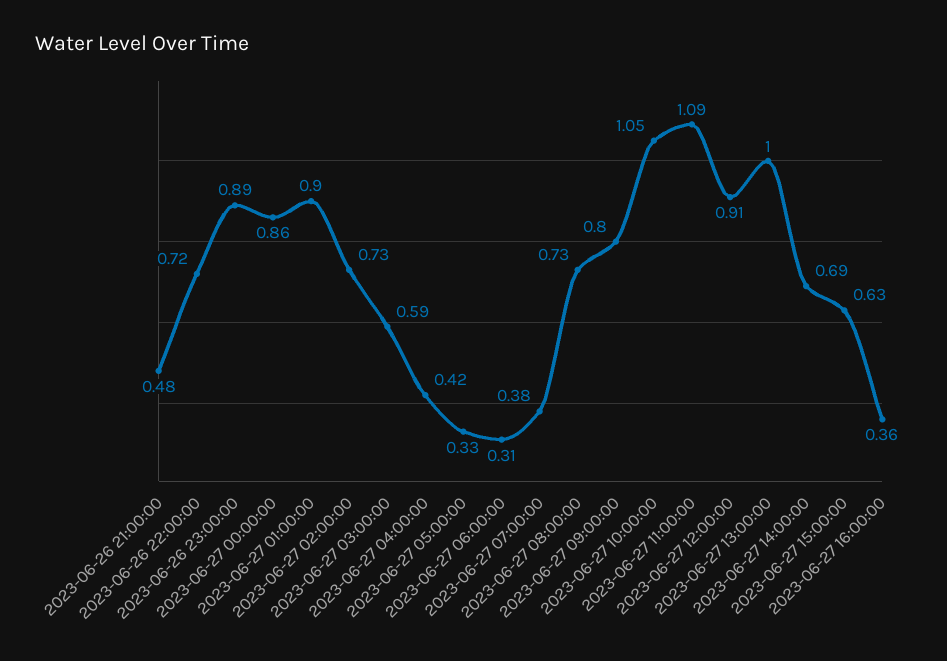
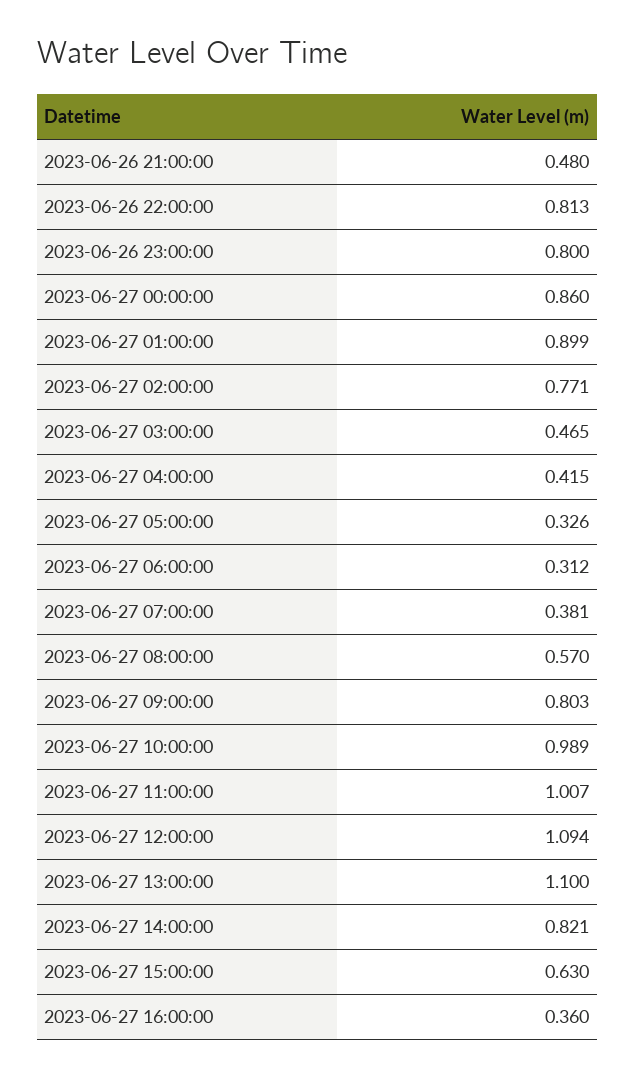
2023-06-26 22:00:00: 0.72 -> 0.813
2023-06-26 23:00:00: 0.89 -> 0.8
2023-06-27 02:00:00: 0.73 -> 0.771
2023-06-27 03:00:00: 0.59 -> 0.465
2023-06-27 08:00:00: 0.73 -> 0.57
2023-06-27 10:00:00: 1.05 -> 0.989
2023-06-27 11:00:00: 1.09 -> 1.007
2023-06-27 12:00:00: 0.91 -> 1.094
2023-06-27 13:00:00: 1 -> 1.1
2023-06-27 14:00:00: 0.69 -> 0.821

